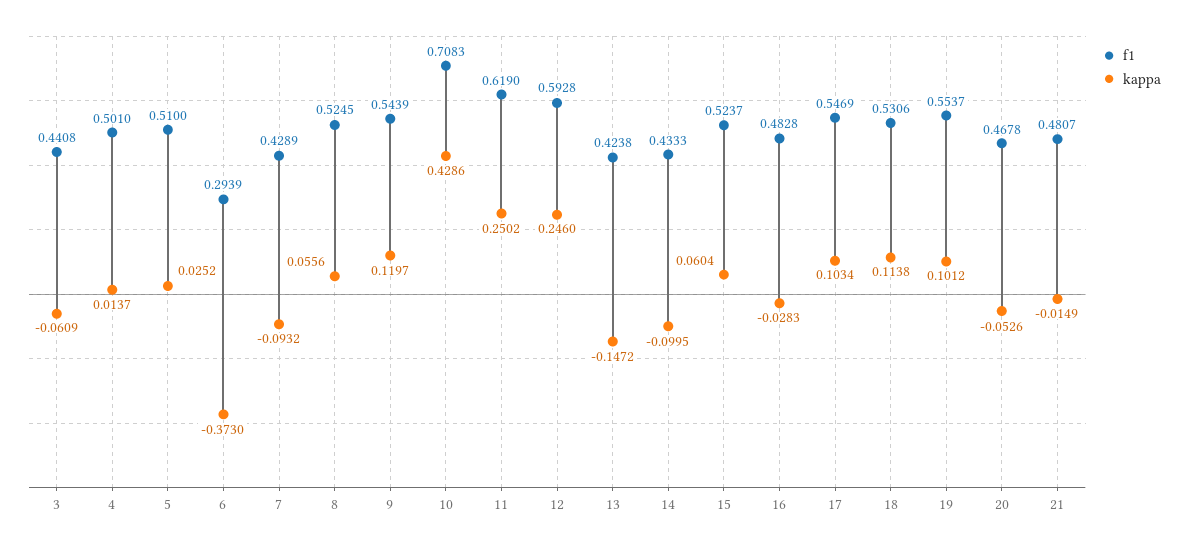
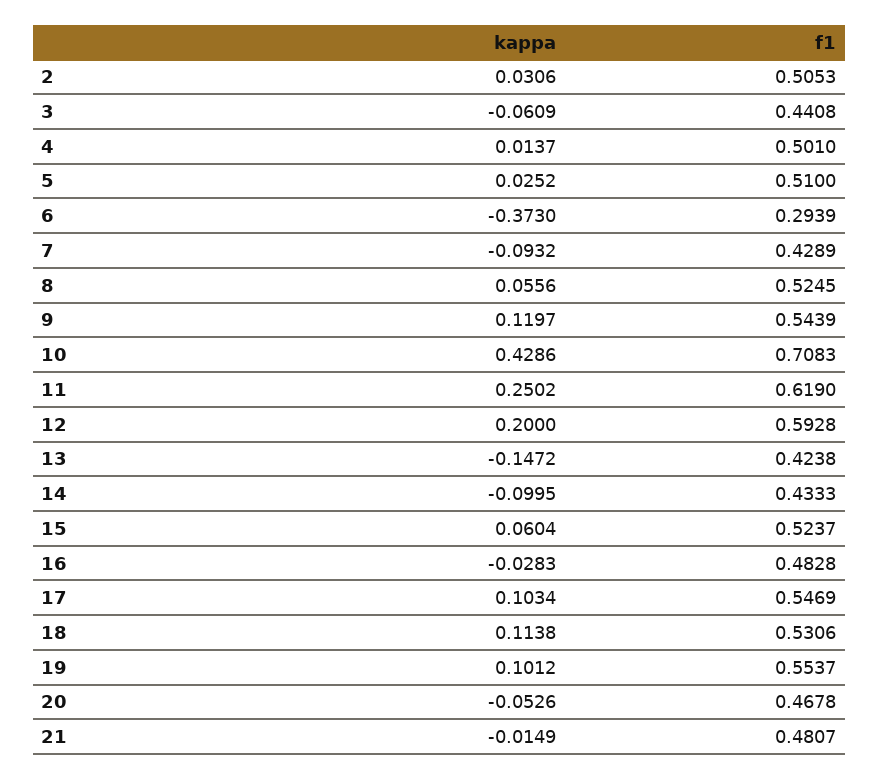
kappa, 12: 0.246 -> 0.2
kappa, 2: none -> 0.0306
f1, 2: none -> 0.5053

